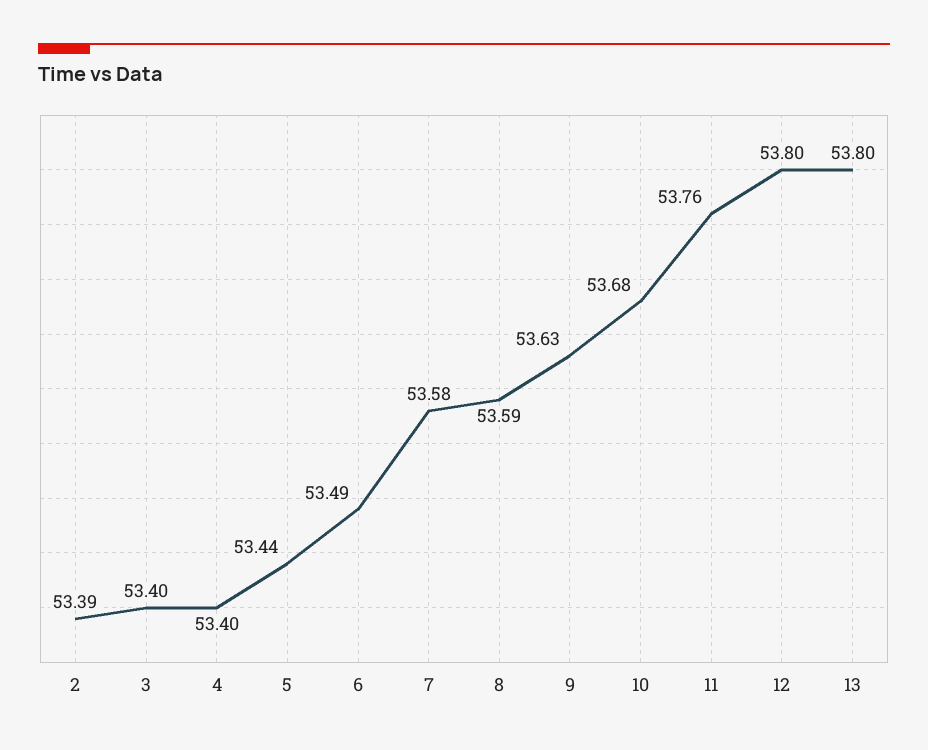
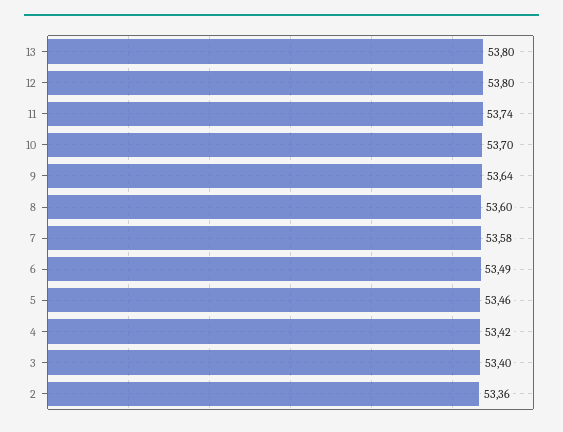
2: 53.39 -> 53.36
4: 53.4 -> 53.42
5: 53.44 -> 53.46
8: 53.59 -> 53.6
9: 53.63 -> 53.64
10: 53.68 -> 53.7
11: 53.76 -> 53.74

